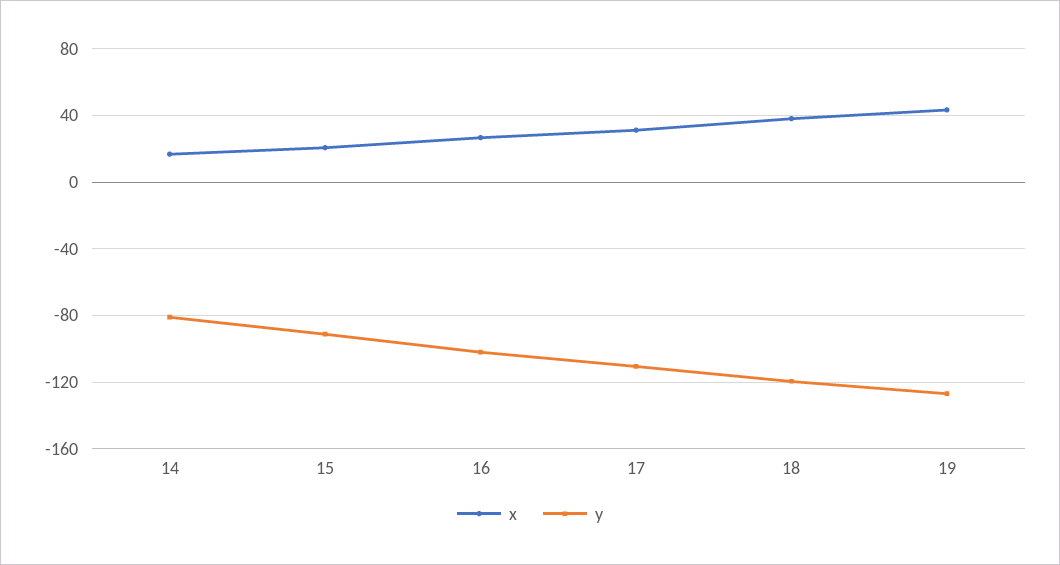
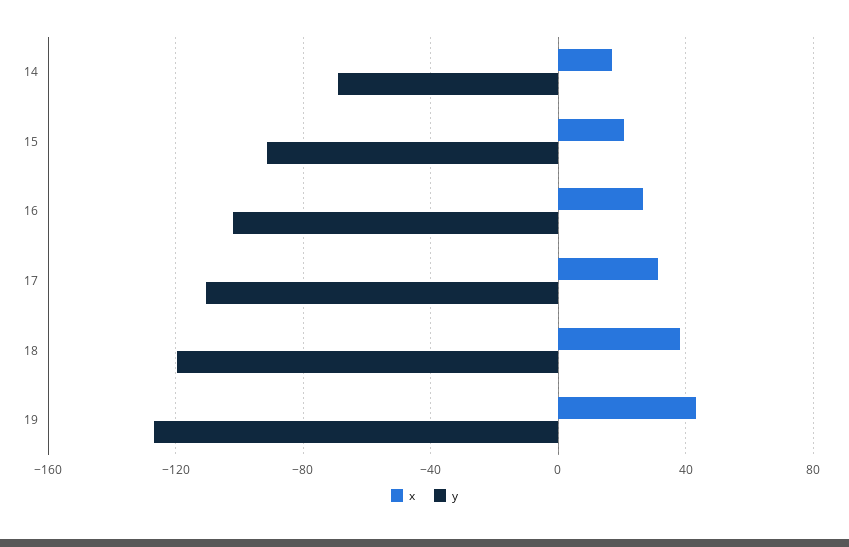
y, 14: -80 -> -70

